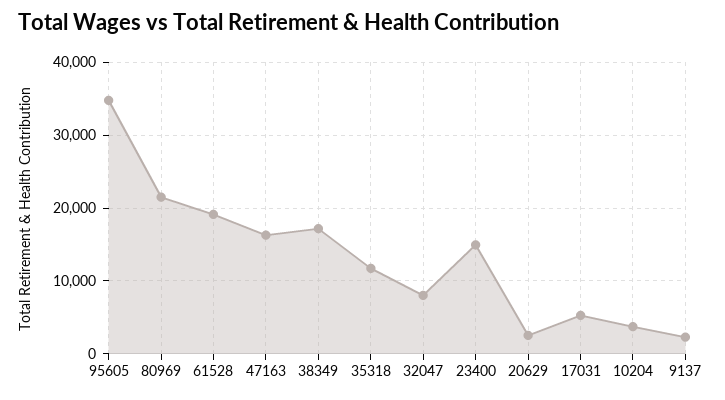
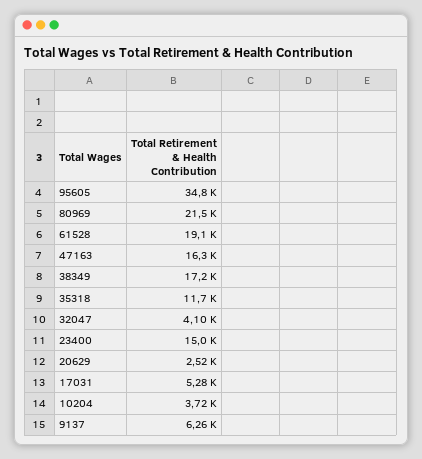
32047: 8000 -> 4100
9137: 2000 -> 6260

